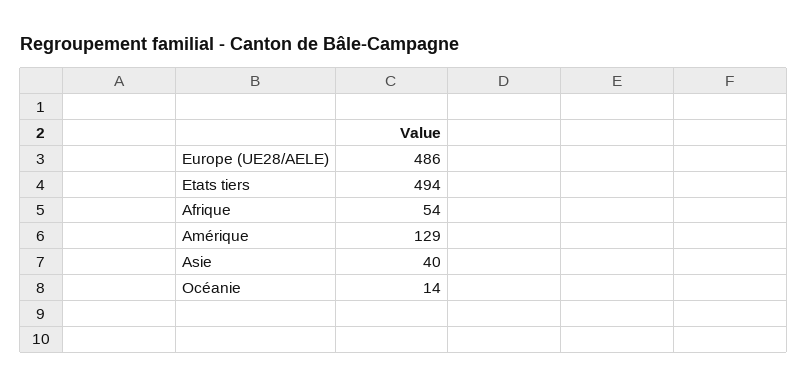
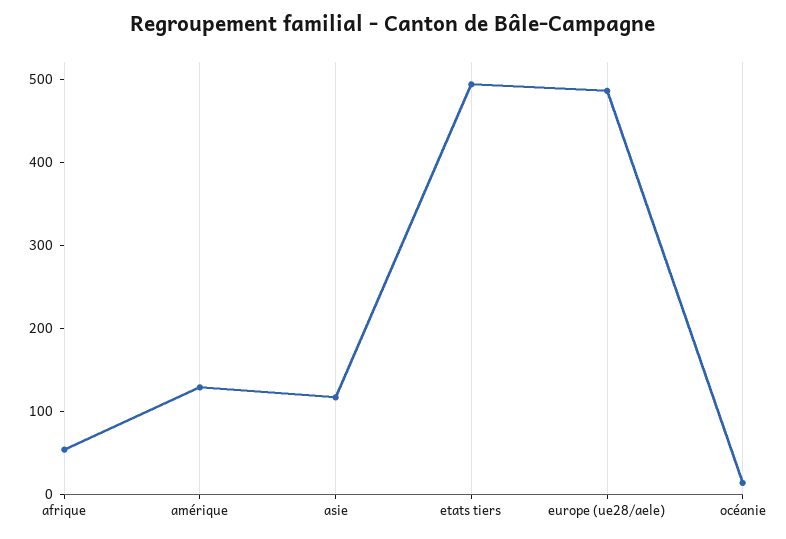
Asie: 40 -> 120

